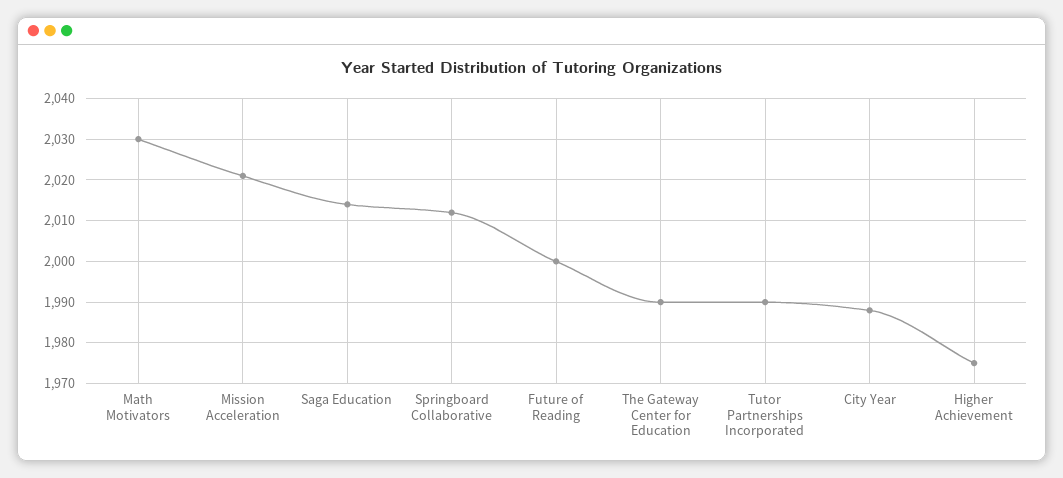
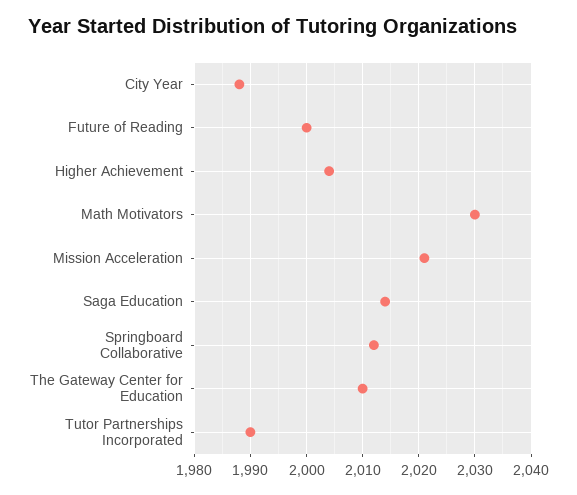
The Gateway Center for Education: 1990 -> 2010
Higher Achievement: 1975 -> 2005

